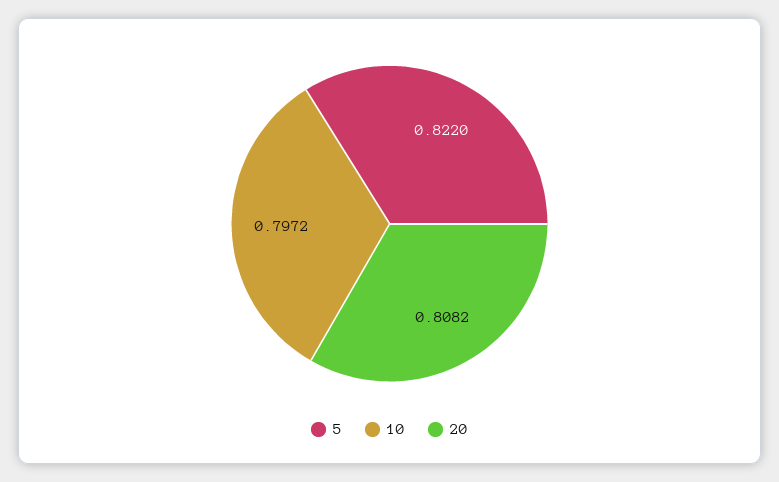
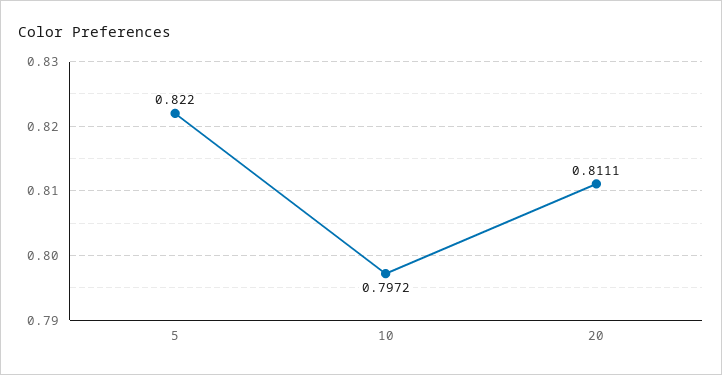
20: 0.8082 -> 0.8111

